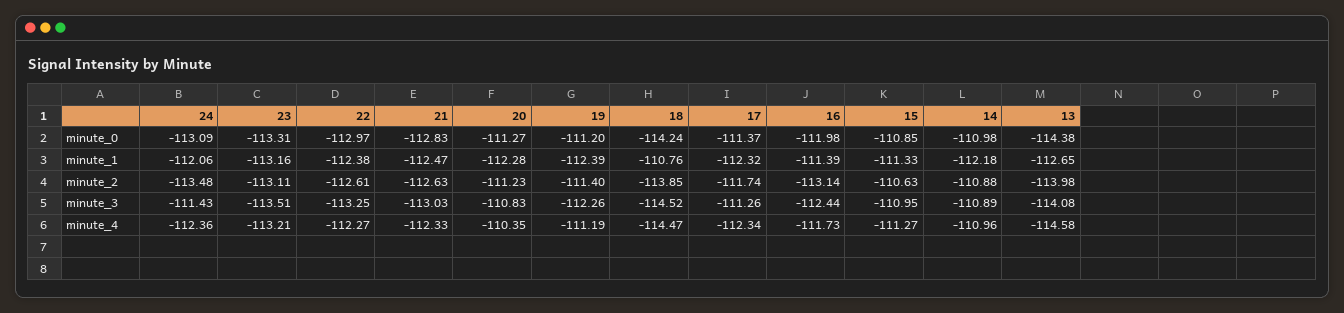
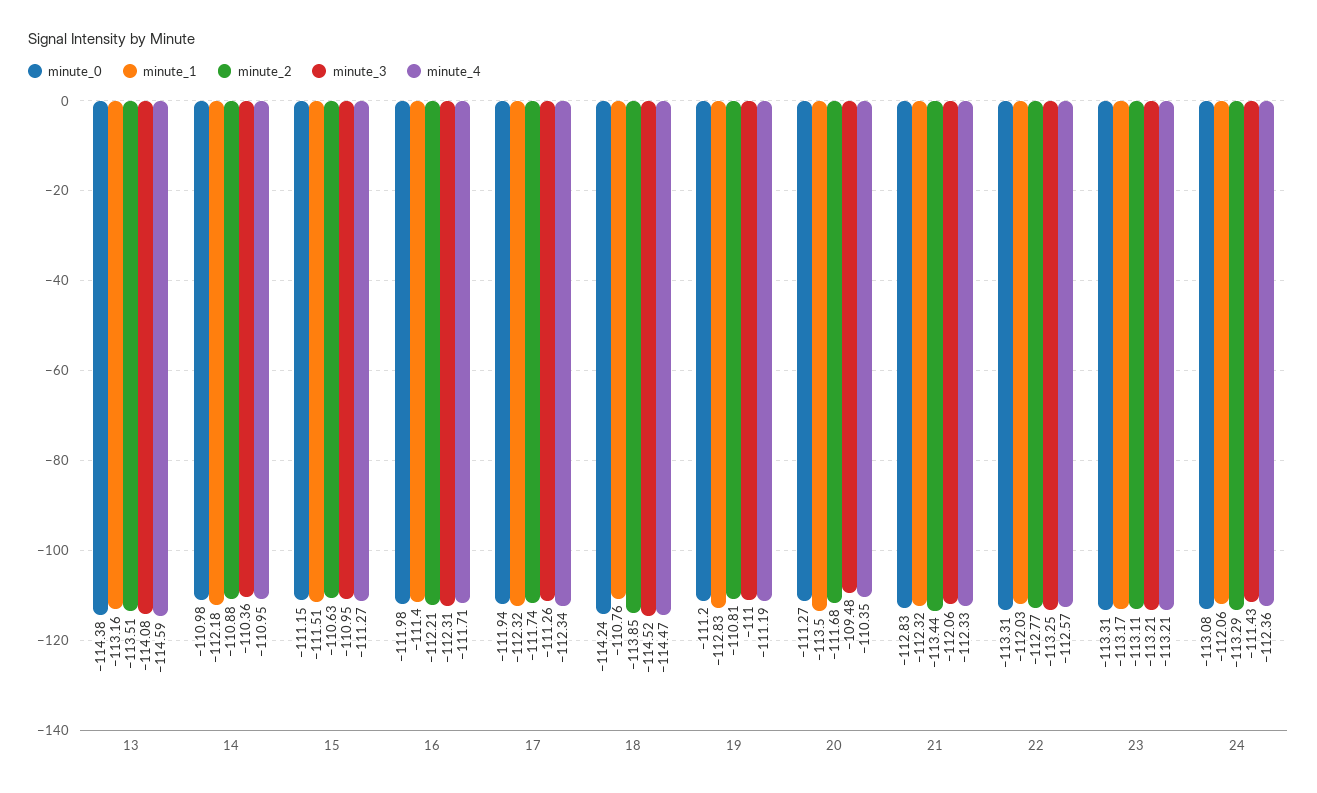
minute_0, 24: -113.09 -> -113.08
minute_0, 22: -112.97 -> -113.31
minute_0, 17: -111.37 -> -111.94
minute_0, 15: -110.85 -> -111.15
minute_1, 23: -113.16 -> -113.17
minute_1, 22: -112.38 -> -112.03
minute_1, 21: -112.47 -> -112.32
minute_1, 20: -112.28 -> -113.5
minute_1, 19: -112.39 -> -112.83
minute_1, 16: -111.39 -> -111.4
minute_1, 15: -111.33 -> -111.51
minute_1, 13: -112.65 -> -113.16
minute_2, 24: -113.48 -> -113.29
minute_2, 22: -112.61 -> -112.77
minute_2, 21: -112.63 -> -113.44
minute_2, 20: -111.23 -> -111.68
minute_2, 19: -111.4 -> -110.81
minute_2, 16: -113.14 -> -112.21
minute_2, 13: -113.98 -> -113.51
minute_3, 23: -113.51 -> -113.21
minute_3, 21: -113.03 -> -112.06
minute_3, 20: -110.83 -> -109.48
minute_3, 19: -112.26 -> -111
minute_3, 16: -112.44 -> -112.31
minute_3, 14: -110.89 -> -110.36
minute_4, 22: -112.27 -> -112.57
minute_4, 16: -111.73 -> -111.71
minute_4, 14: -110.96 -> -110.95
minute_4, 13: -114.58 -> -114.59

